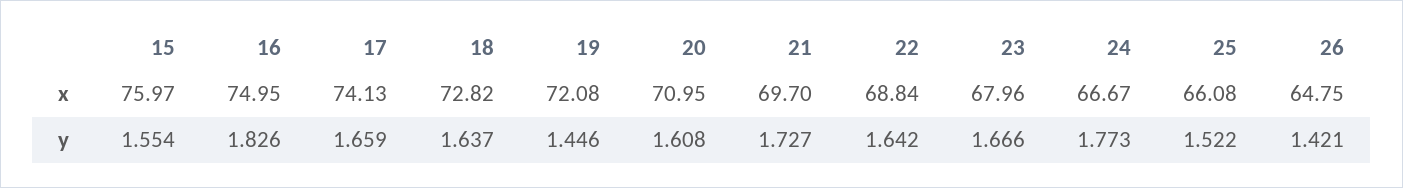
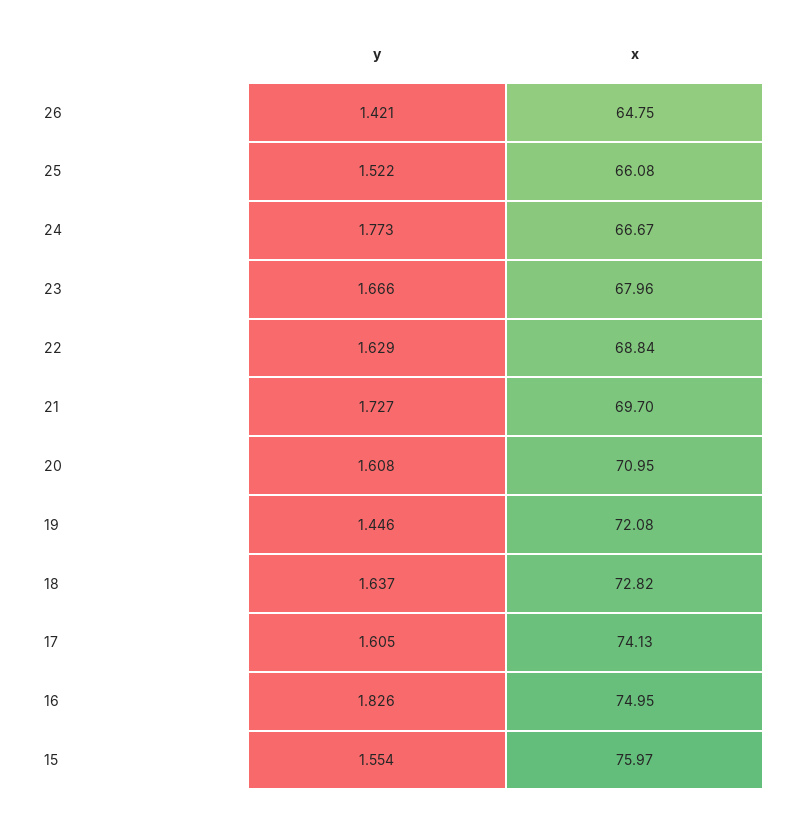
17, y: 1.659 -> 1.605
22, y: 1.642 -> 1.629

